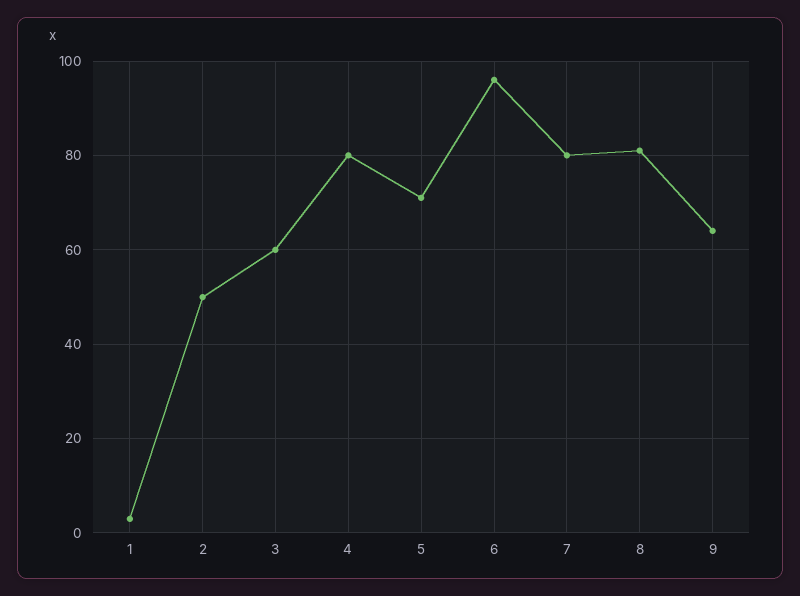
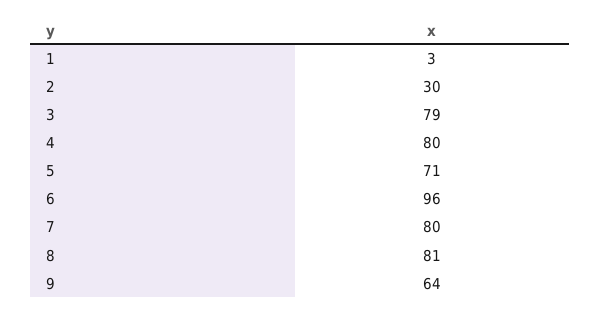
2: 50 -> 30
3: 60 -> 79

